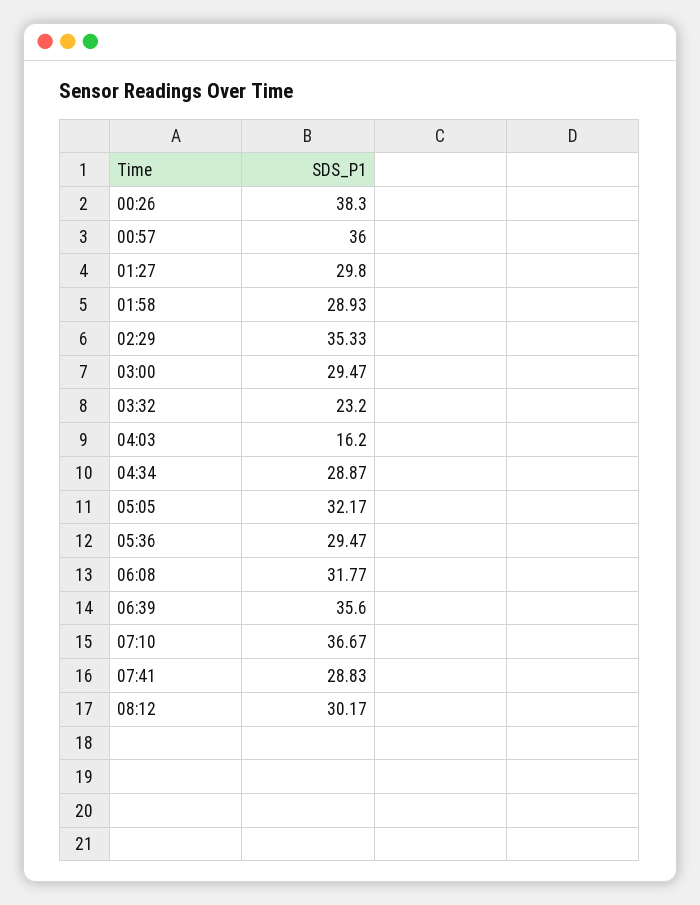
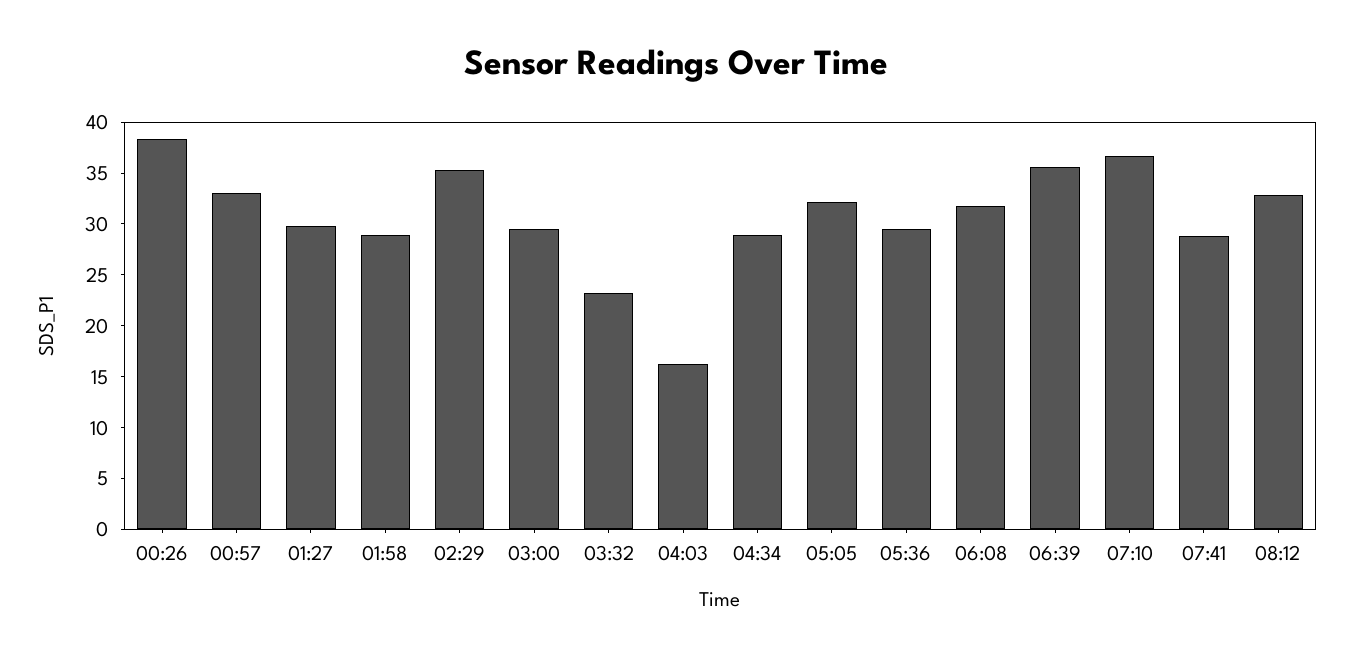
00:57: 36 -> 33
08:12: 30.17 -> 33

